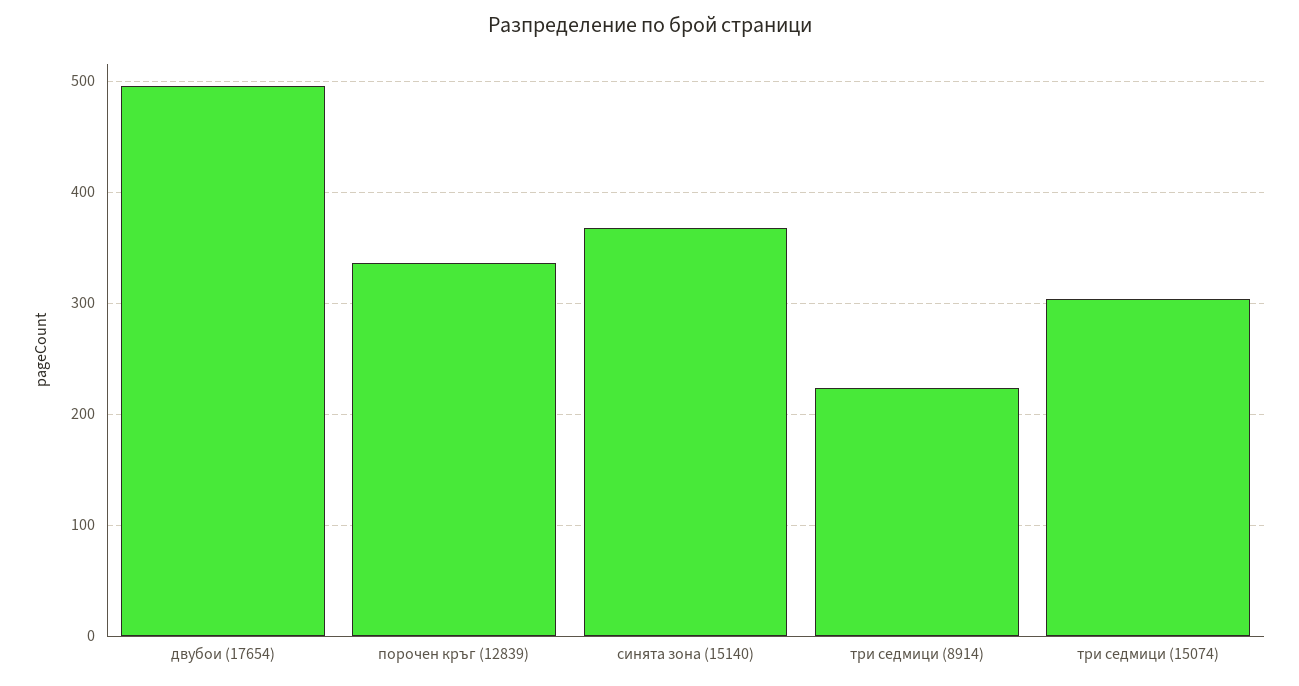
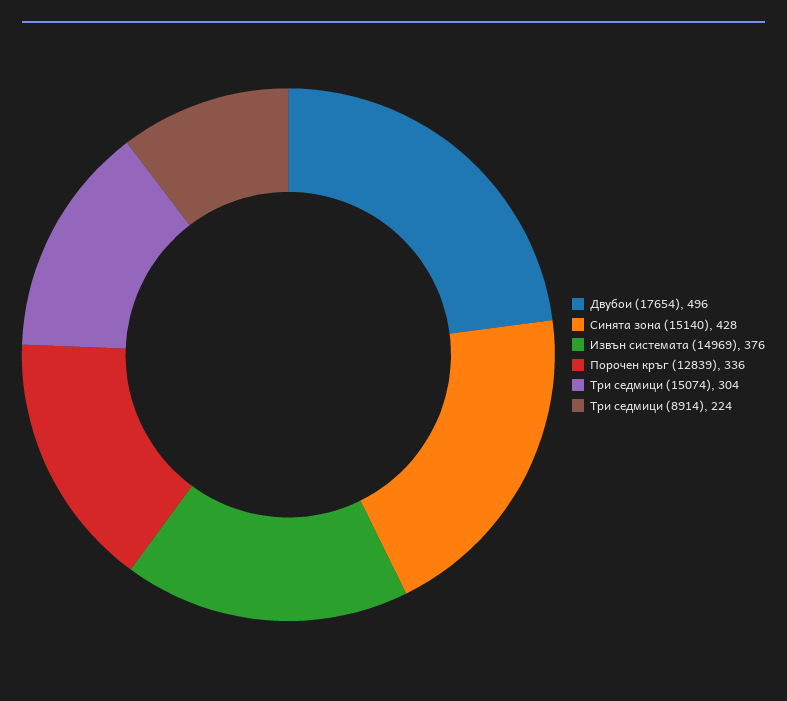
синята зона (15140): 370 -> 428
Извън системата (14969): none -> 376

